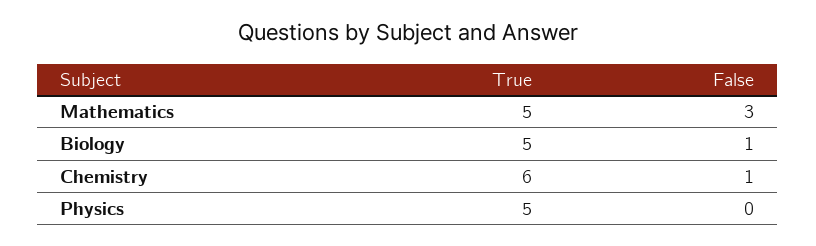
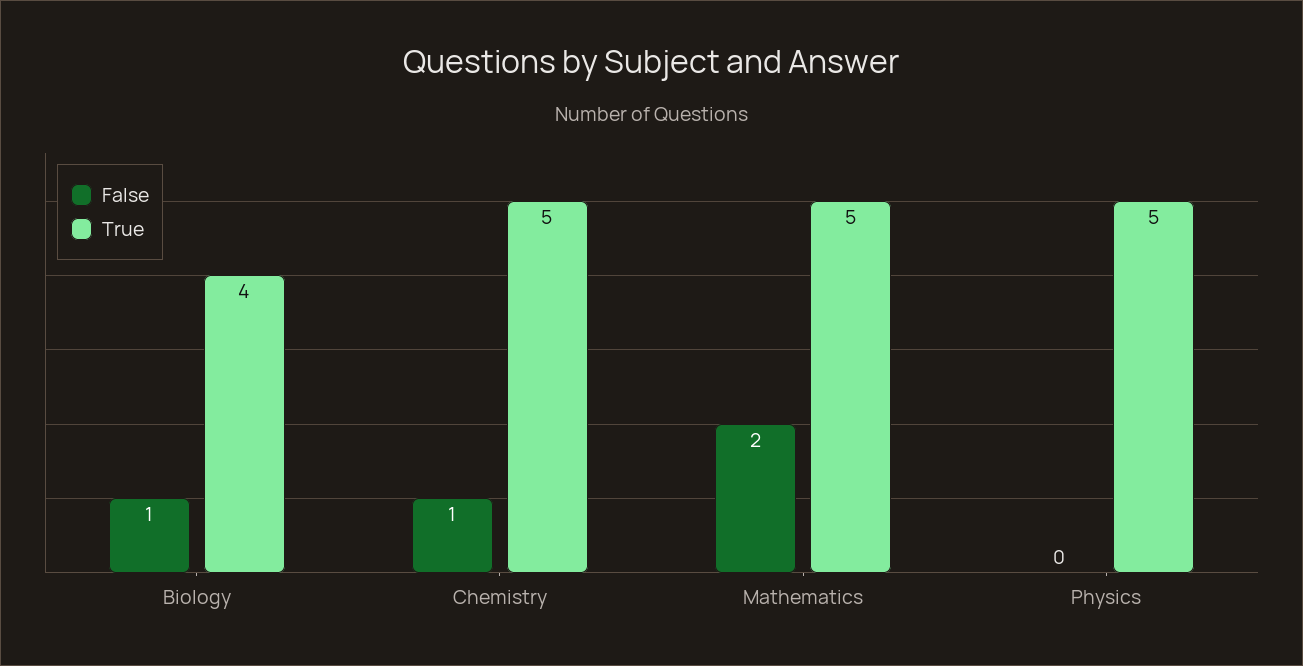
False, Mathematics: 3 -> 2
True, Biology: 5 -> 4
True, Chemistry: 6 -> 5

